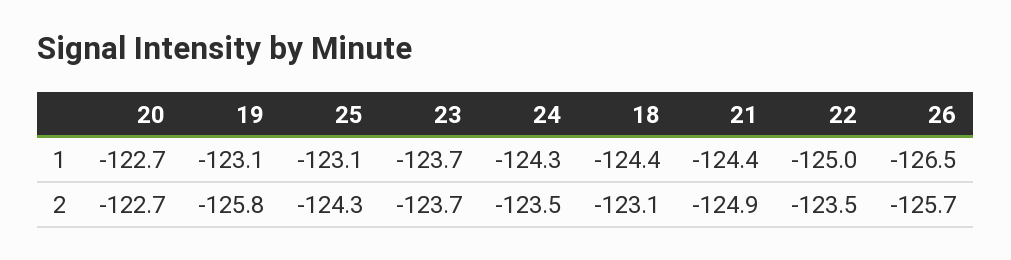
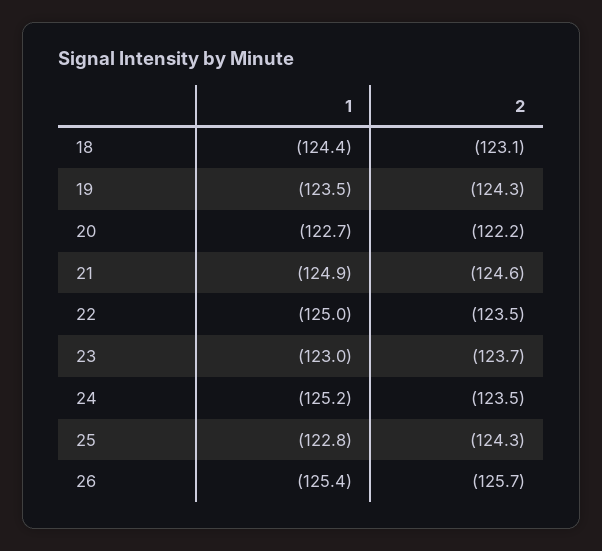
19, 1: -123.1 -> -123.5
25, 1: -123.1 -> -122.8
23, 1: -123.7 -> -123
24, 1: -124.3 -> -125.2
21, 1: -124.4 -> -124.9
26, 1: -126.5 -> -125.4
20, 2: -122.7 -> -122.2
19, 2: -125.8 -> -124.3
21, 2: -124.9 -> -124.6

